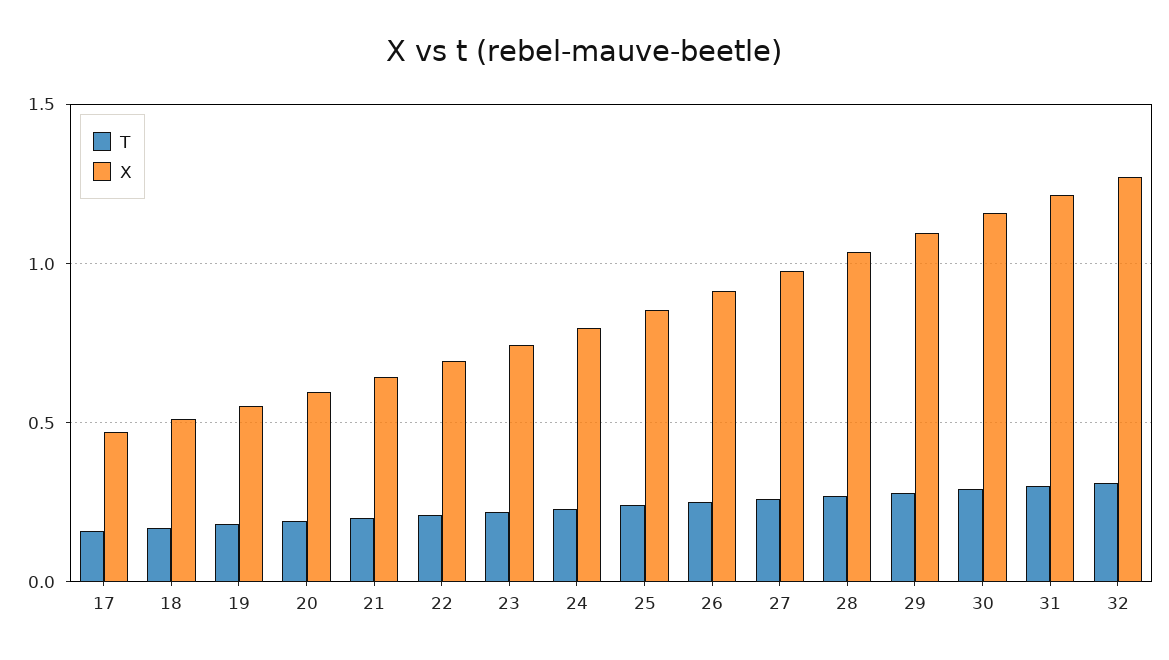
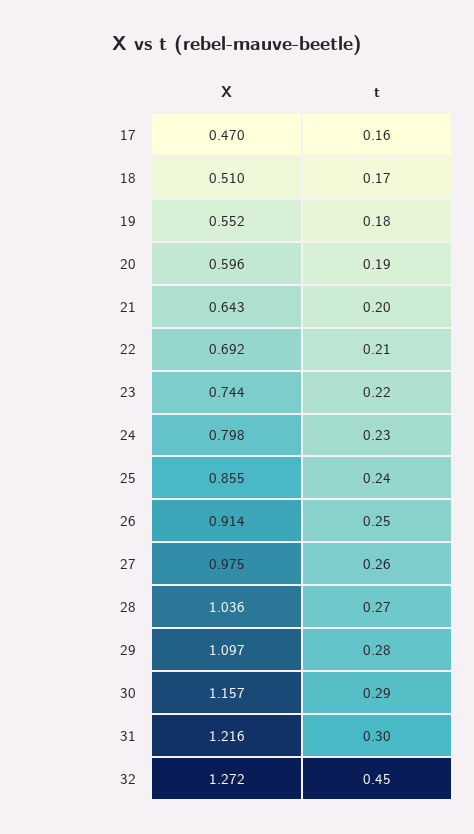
T, 32: 0.3 -> 0.45

